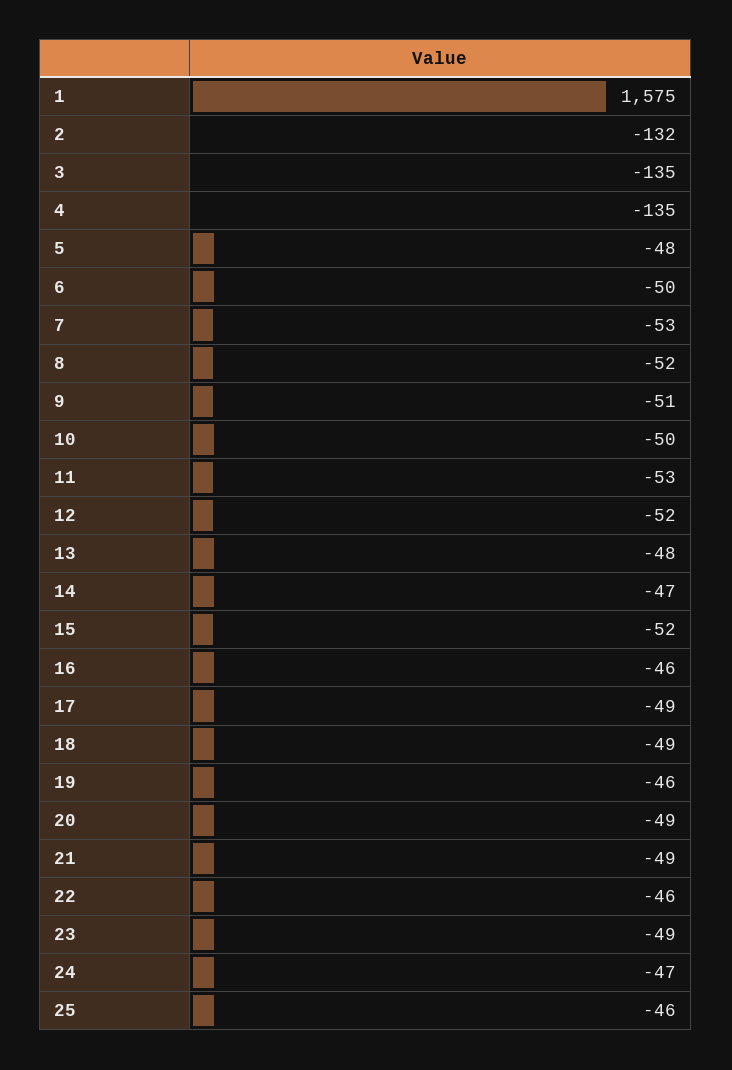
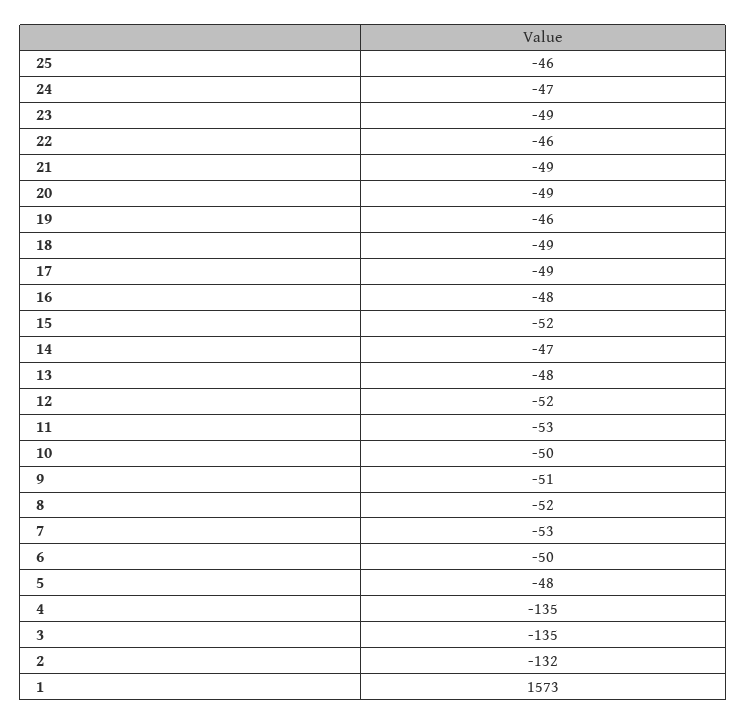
1: 1575 -> 1573
16: -46 -> -48

